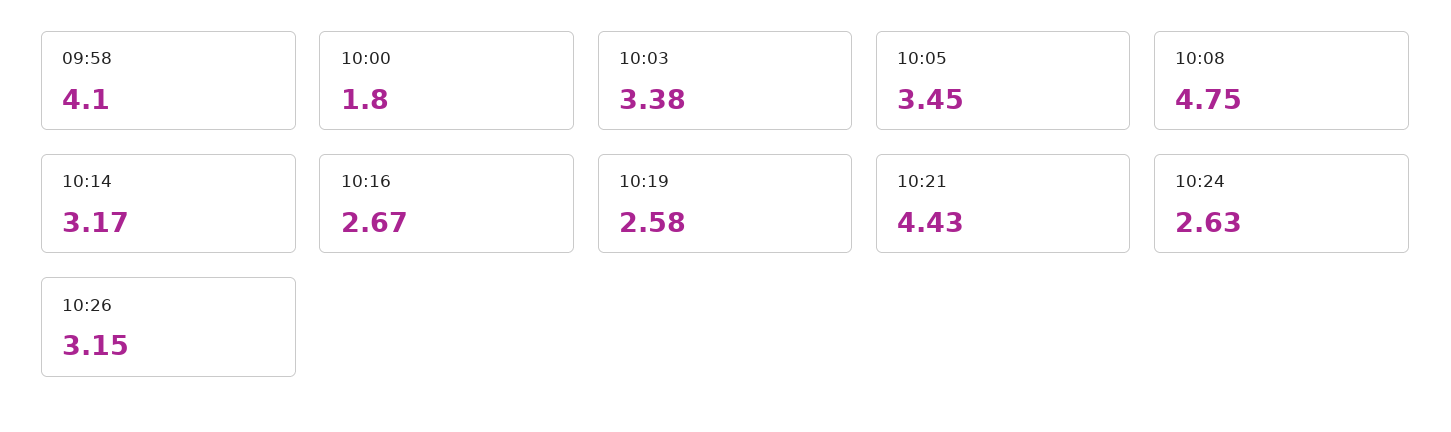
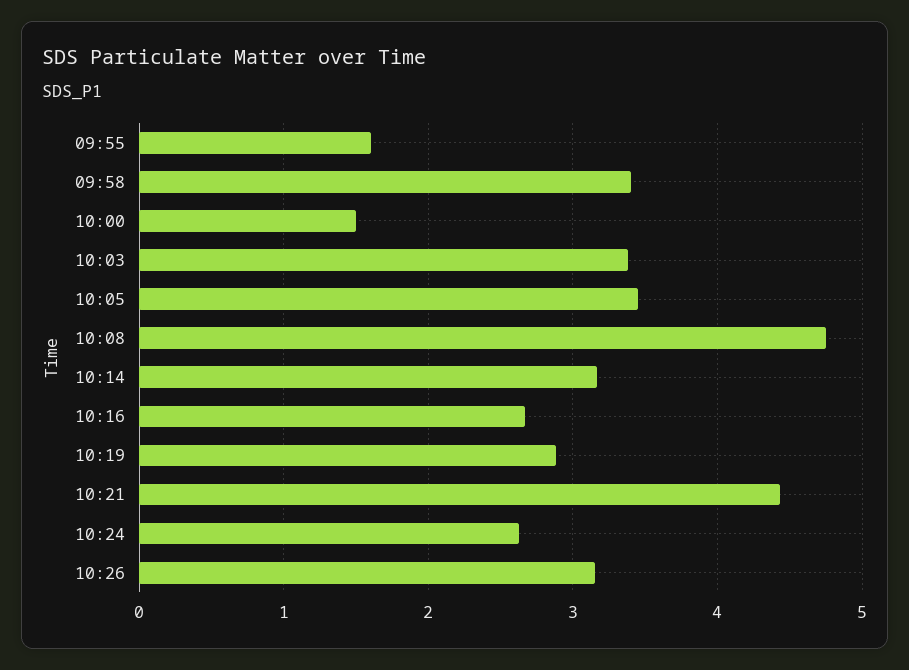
09:58: 4.1 -> 3.4
10:00: 1.8 -> 1.5
10:19: 2.58 -> 2.9
09:55: none -> 1.6

